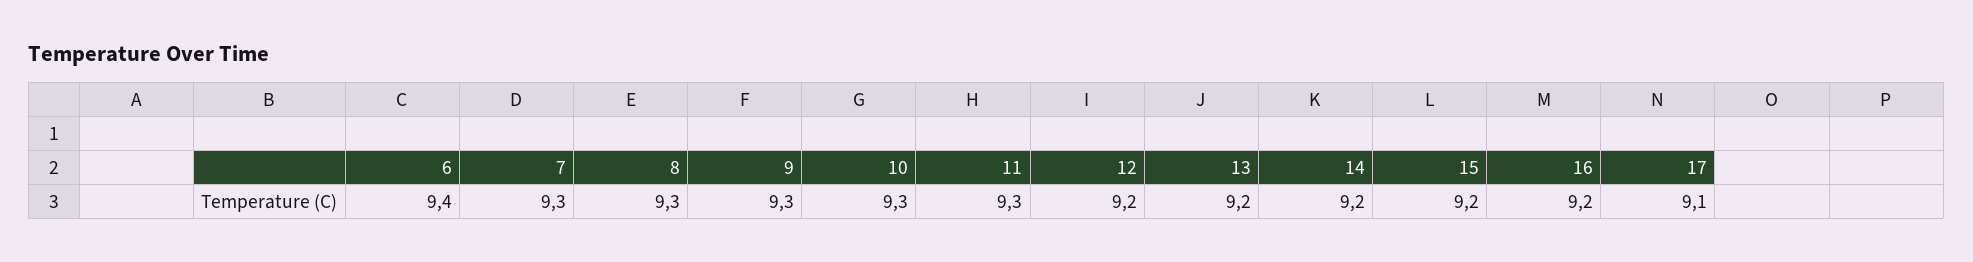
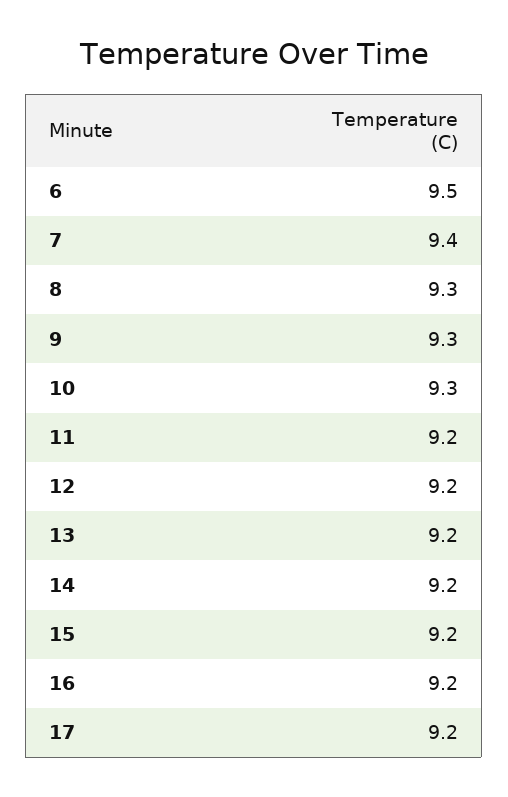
6: 9.4 -> 9.5
7: 9.3 -> 9.4
11: 9.3 -> 9.2
17: 9.1 -> 9.2

